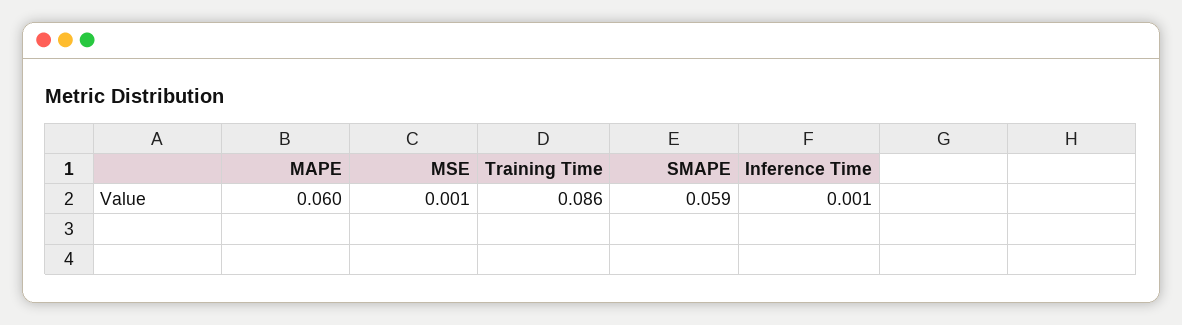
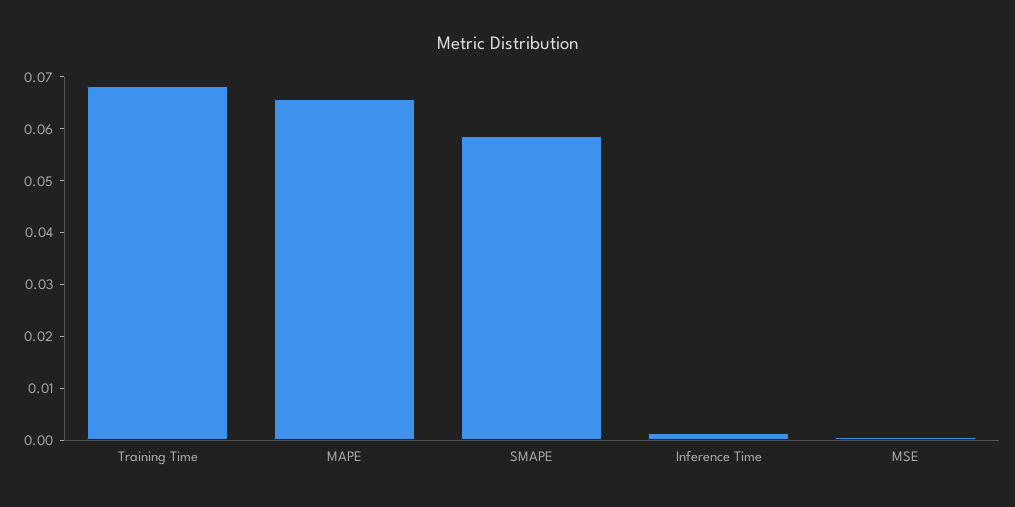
MAPE: 0.06 -> 0.066
Training Time: 0.086 -> 0.068

